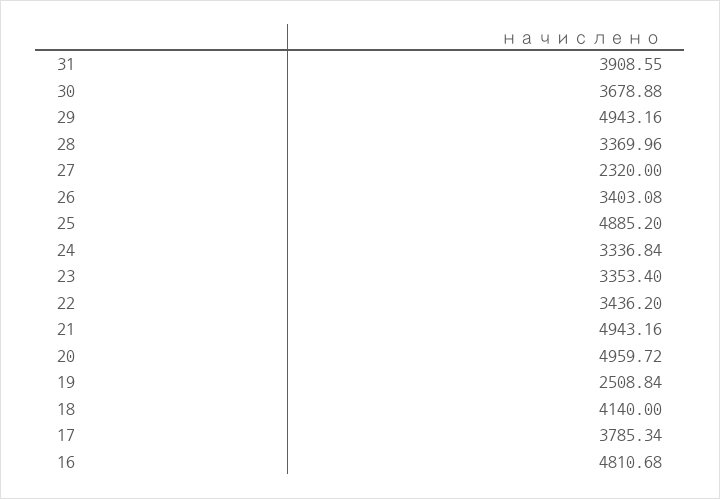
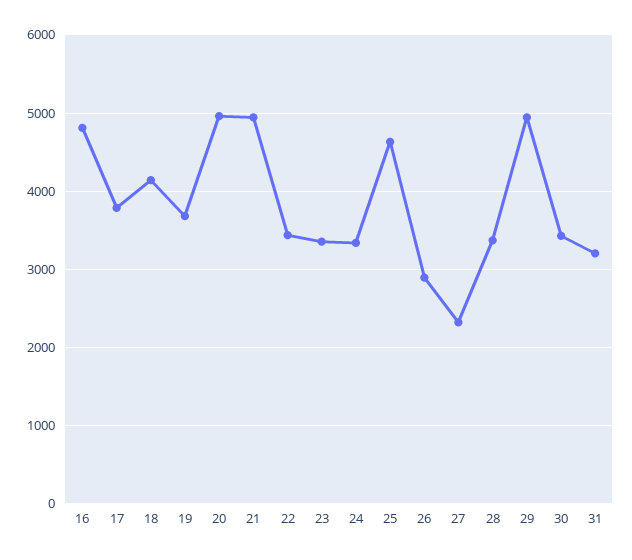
31: 3908.55 -> 3200
30: 3678.88 -> 3400
26: 3403.08 -> 2900
25: 4885.2 -> 4600
19: 2508.84 -> 3700

